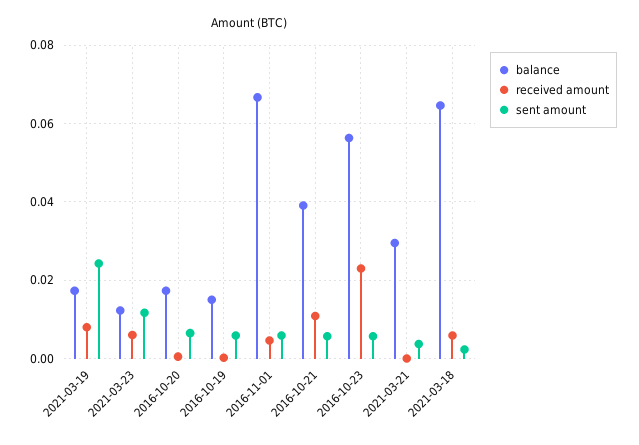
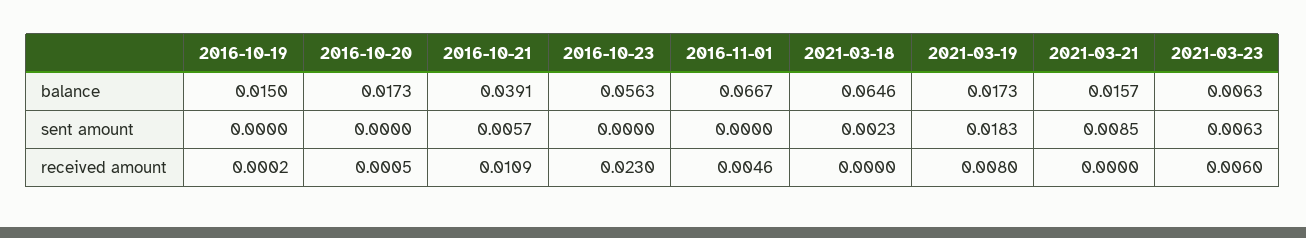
sent amount, 2021-03-19: 0.024 -> 0.0183
balance, 2021-03-23: 0.012 -> 0.0063
sent amount, 2021-03-23: 0.012 -> 0.0063
sent amount, 2016-10-20: 0.006 -> 0
sent amount, 2016-10-19: 0.006 -> 0
sent amount, 2016-11-01: 0.006 -> 0
sent amount, 2016-10-23: 0.006 -> 0
balance, 2021-03-21: 0.03 -> 0.0157
sent amount, 2021-03-21: 0.004 -> 0.0085
received amount, 2021-03-18: 0.006 -> 0

